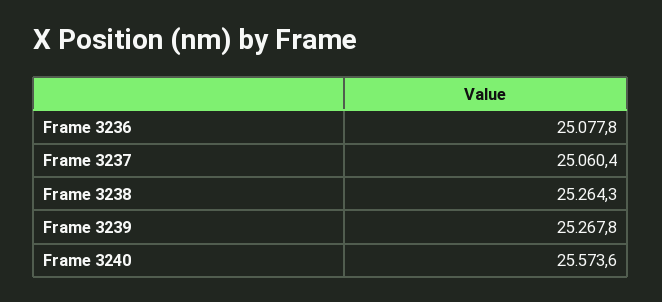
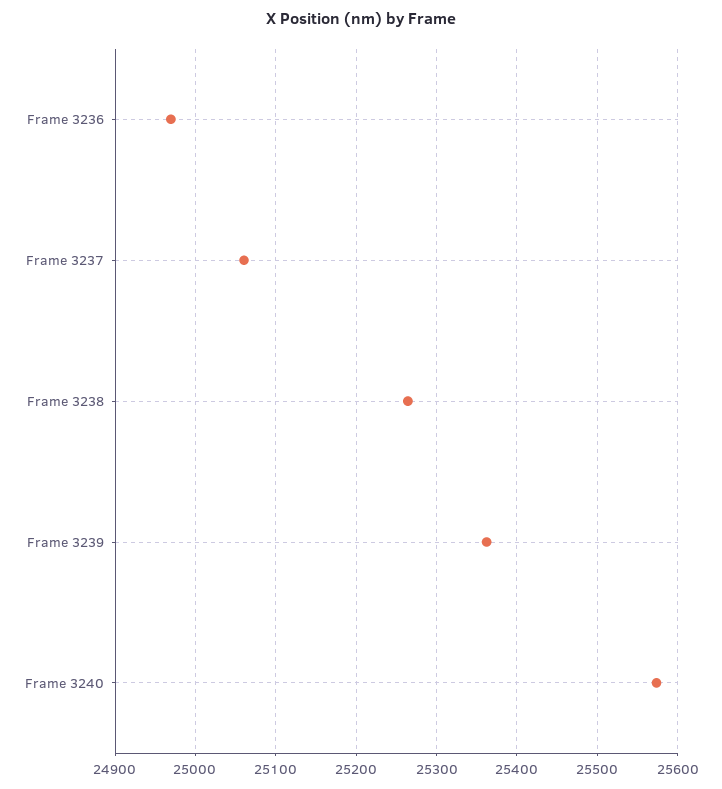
Frame 3236: 25077.8 -> 24970
Frame 3239: 25267.8 -> 25360

